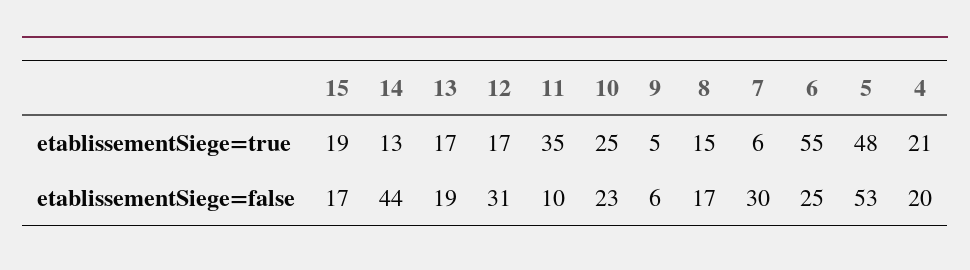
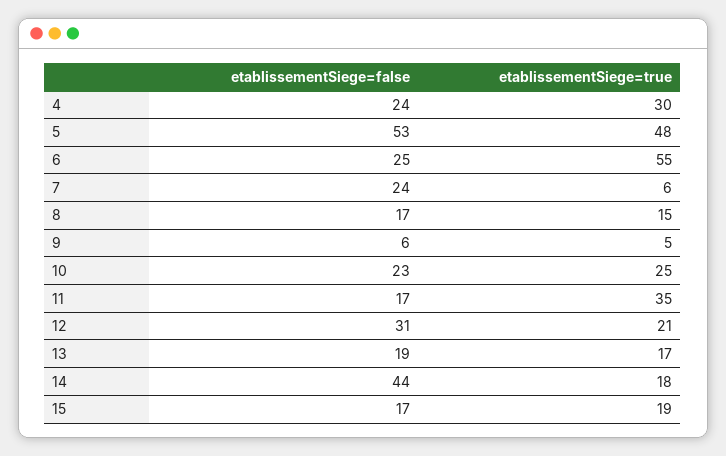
14, etablissementSiege=true: 13 -> 18
12, etablissementSiege=true: 17 -> 21
4, etablissementSiege=true: 21 -> 30
11, etablissementSiege=false: 10 -> 17
7, etablissementSiege=false: 30 -> 24
4, etablissementSiege=false: 20 -> 24

